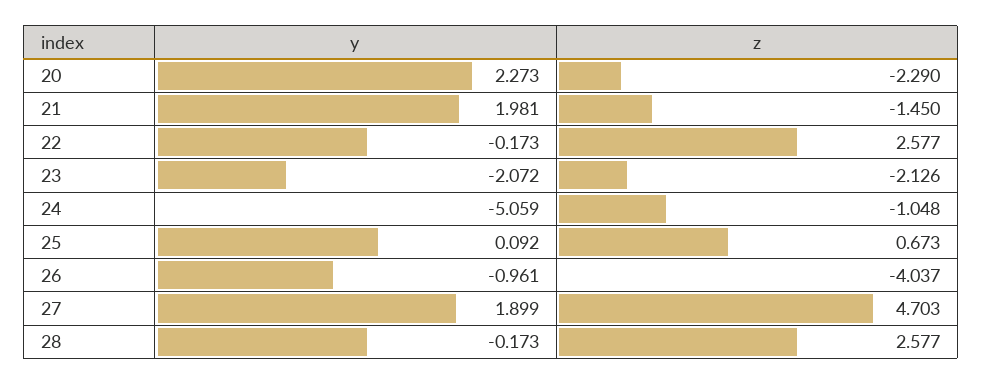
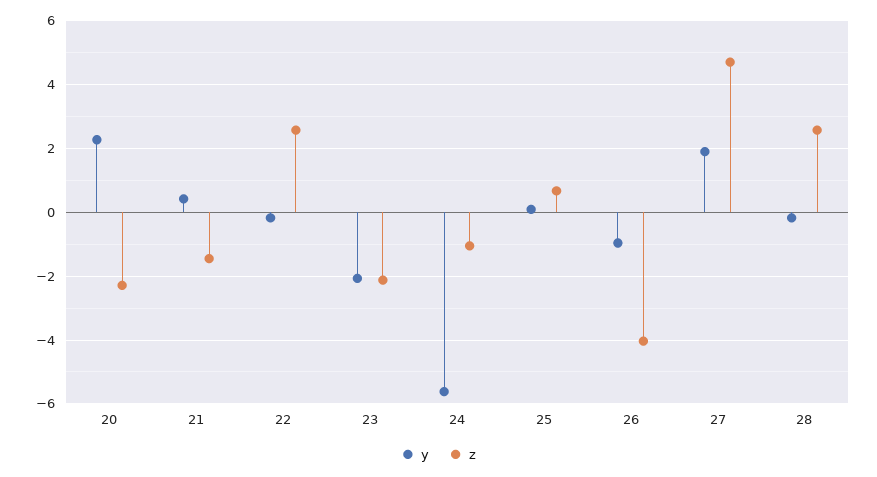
y, 21: 1.981 -> 0.4
y, 24: -5.059 -> -5.6

